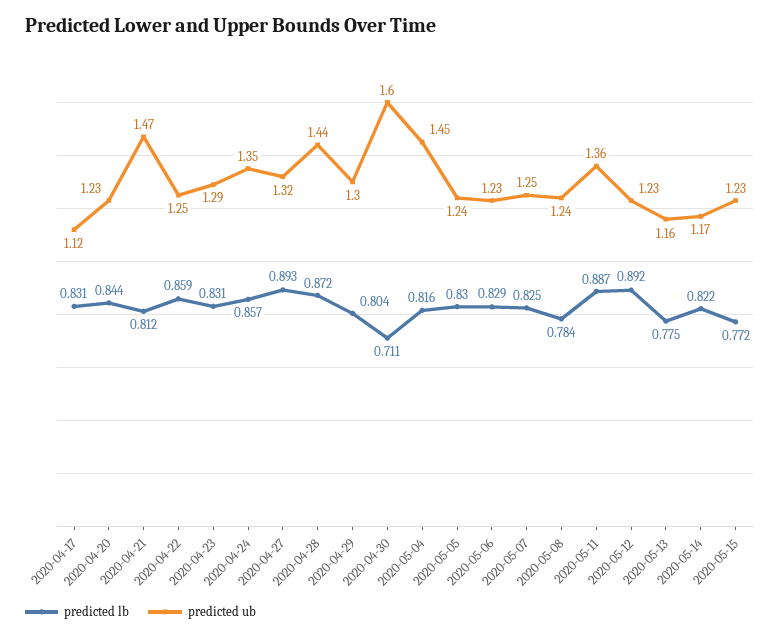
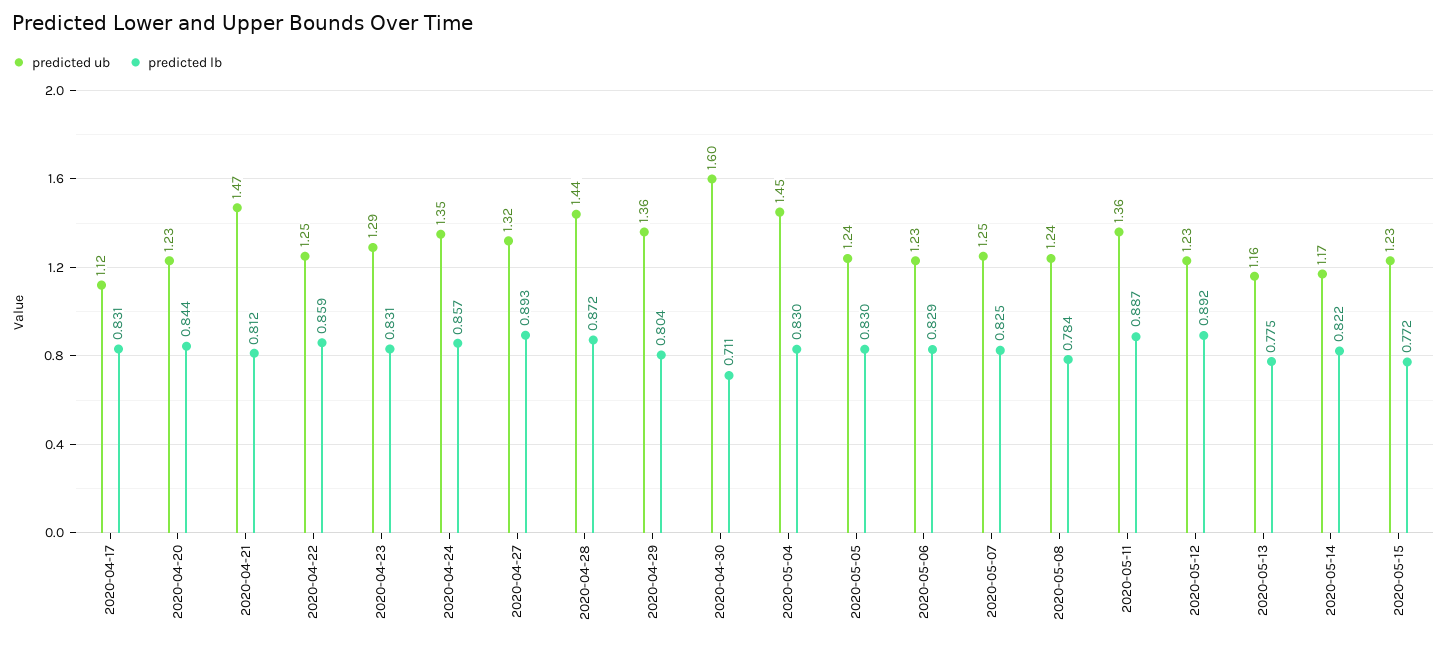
predicted ub, 2020-04-29: 1.3 -> 1.36
predicted lb, 2020-05-04: 0.816 -> 0.83

